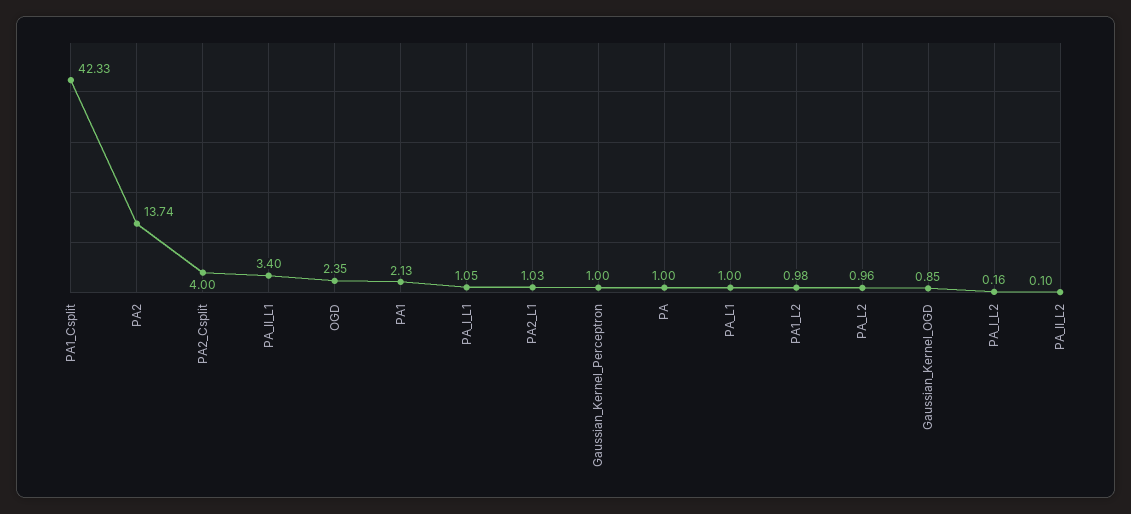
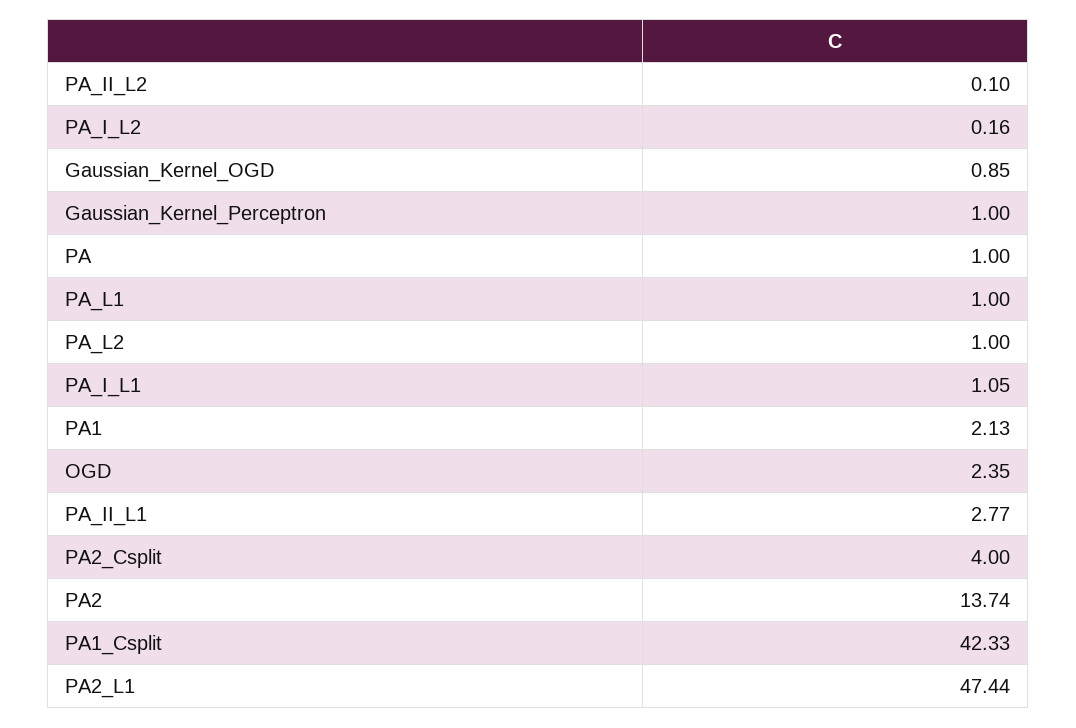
PA_II_L1: 3.4 -> 2.77
PA2_L1: 1.03 -> 47.44
PA1_L2: 0.98 -> none
PA_L2: 0.96 -> 1

